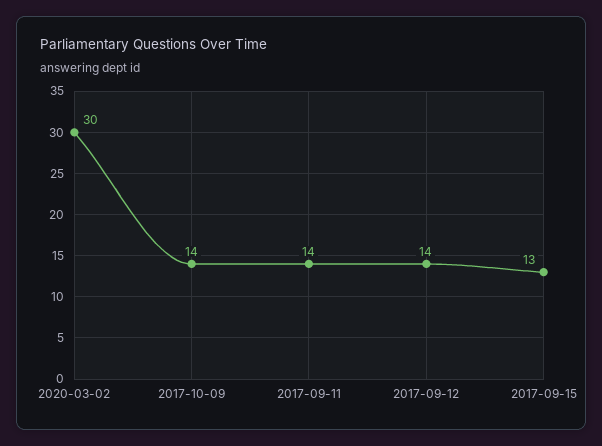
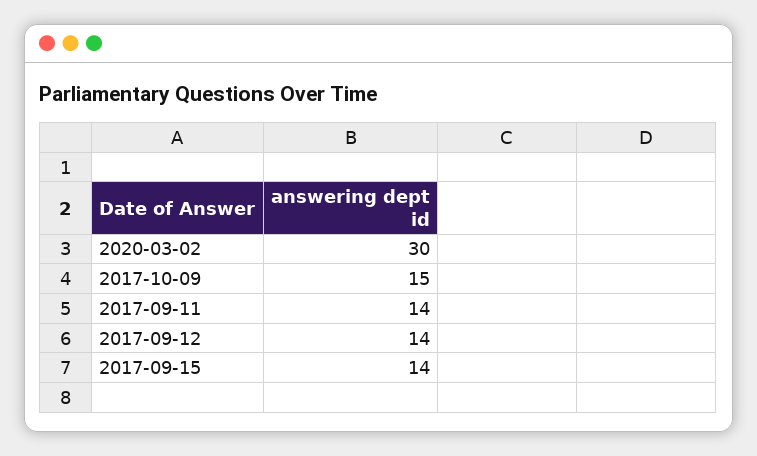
2017-10-09: 14 -> 15
2017-09-15: 13 -> 14

